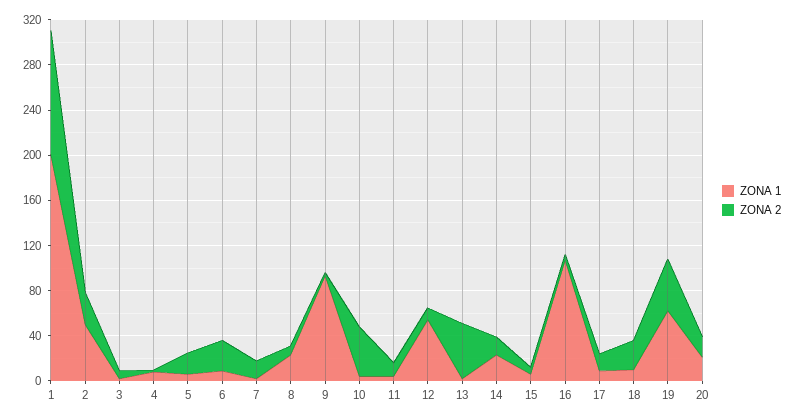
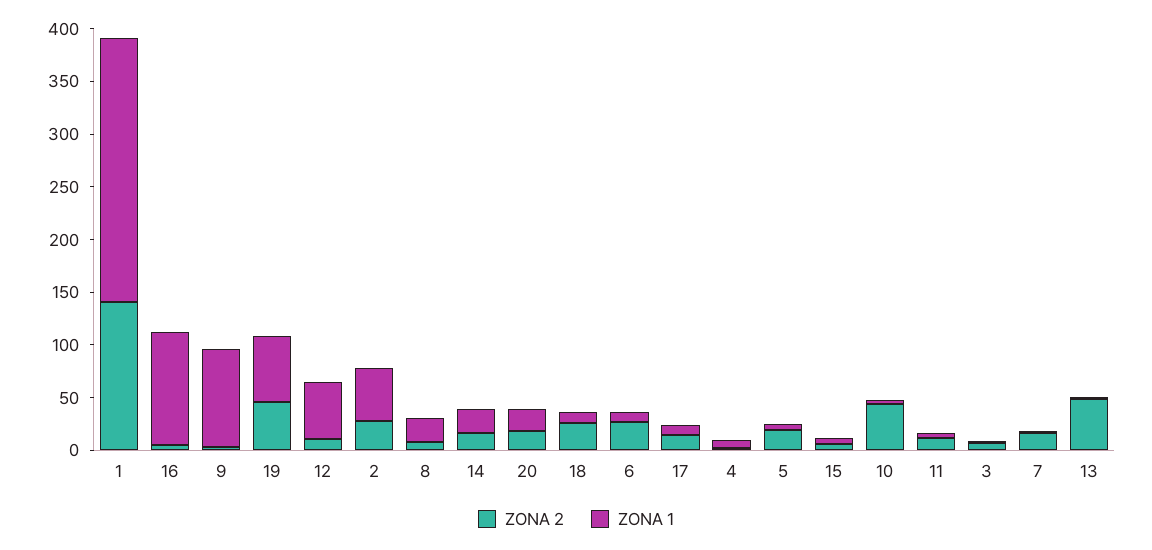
ZONA 1, 1: 200 -> 250
ZONA 2, 1: 110 -> 140

